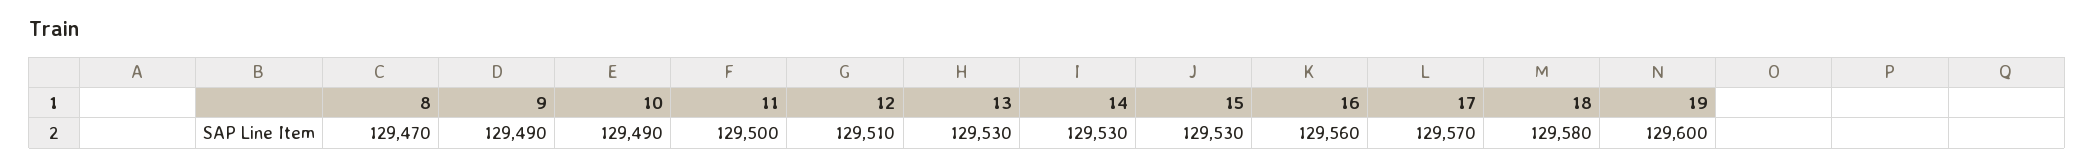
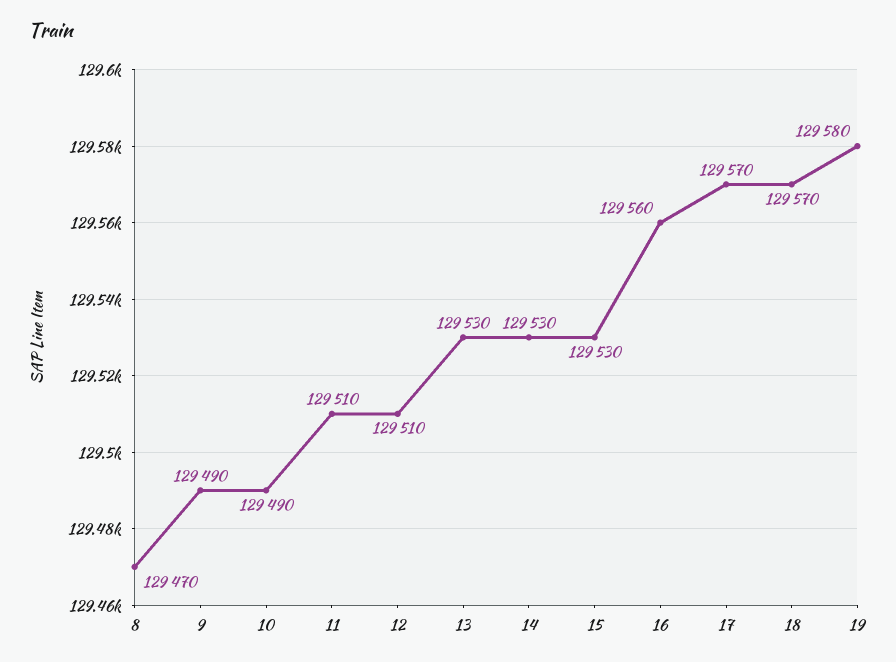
11: 129500 -> 129510
18: 129580 -> 129570
19: 129600 -> 129580

